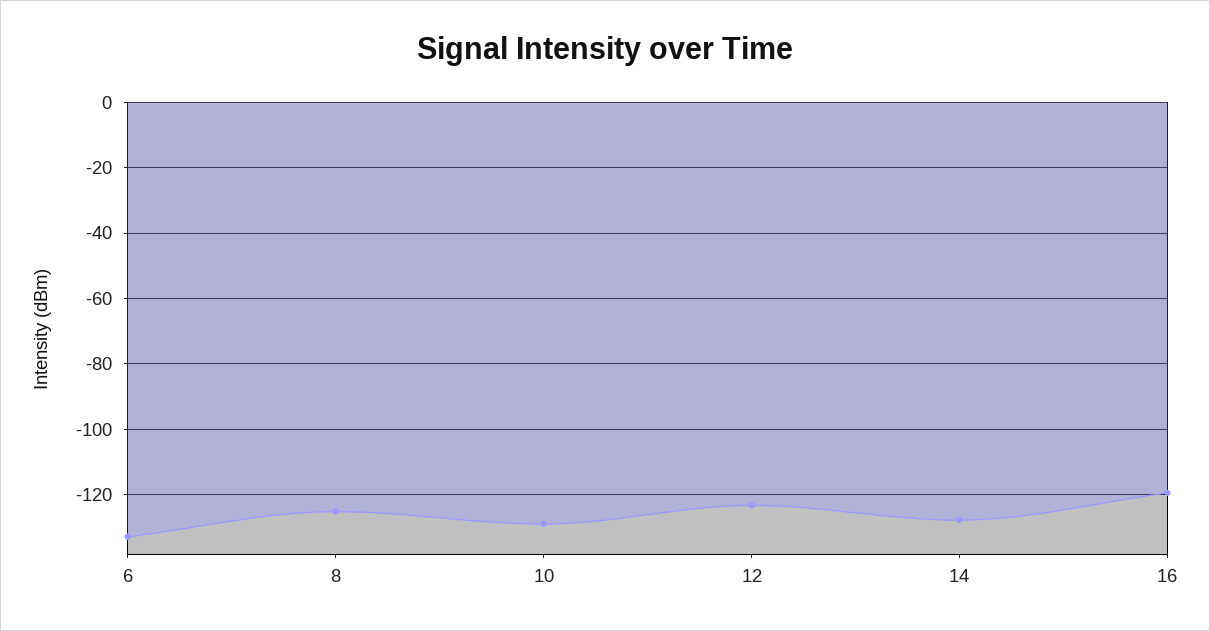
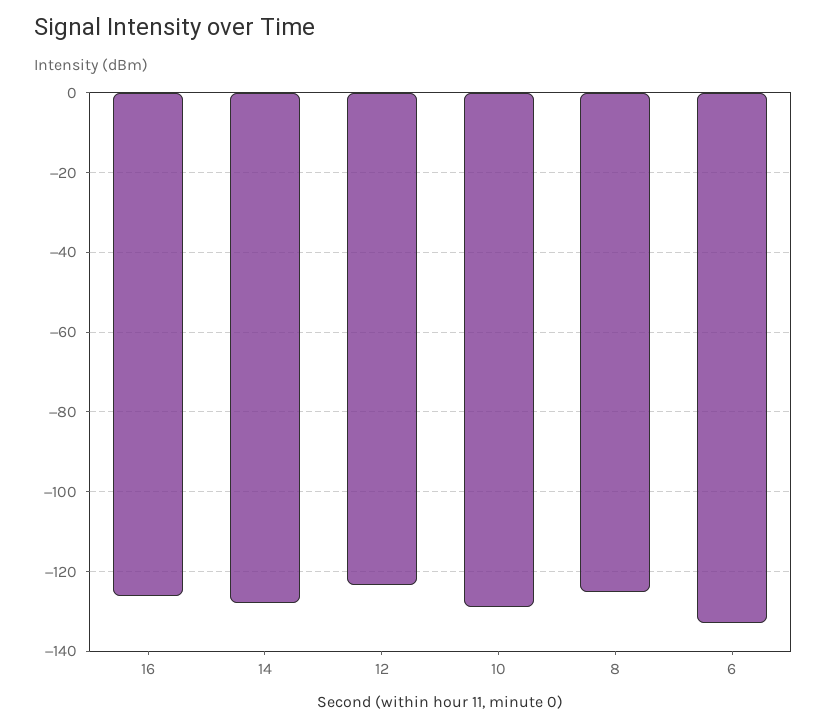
16: -120 -> -126

